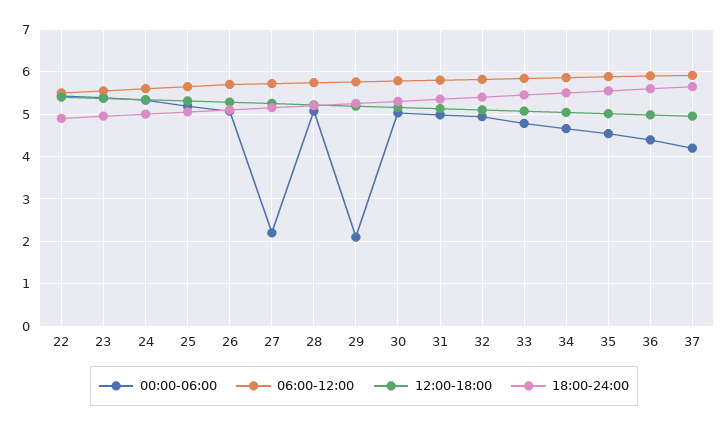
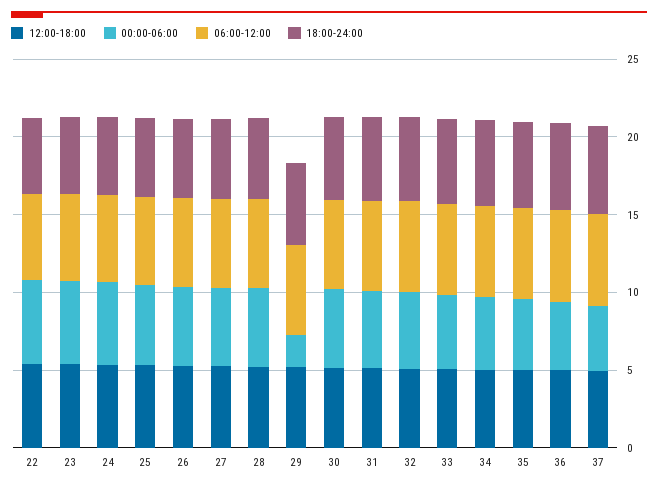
00:00-06:00, 27: 2.2 -> 5

